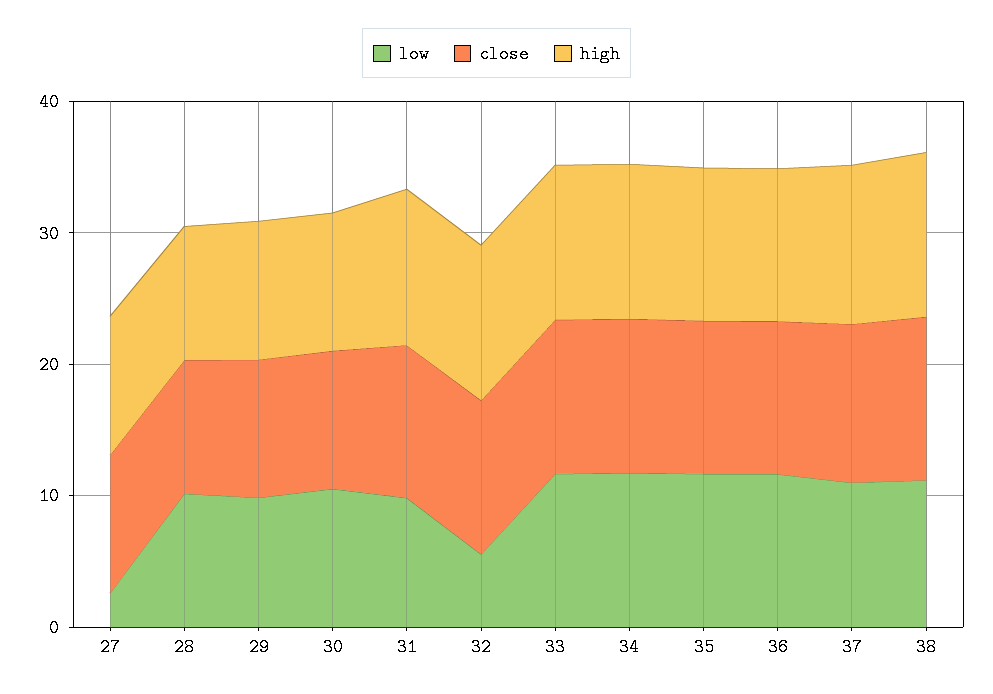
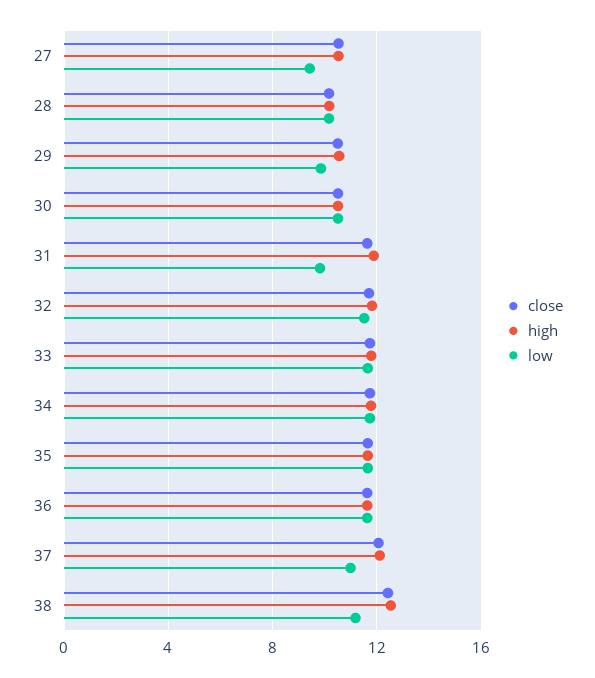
low, 27: 2 -> 9.5
low, 32: 6 -> 11.5

